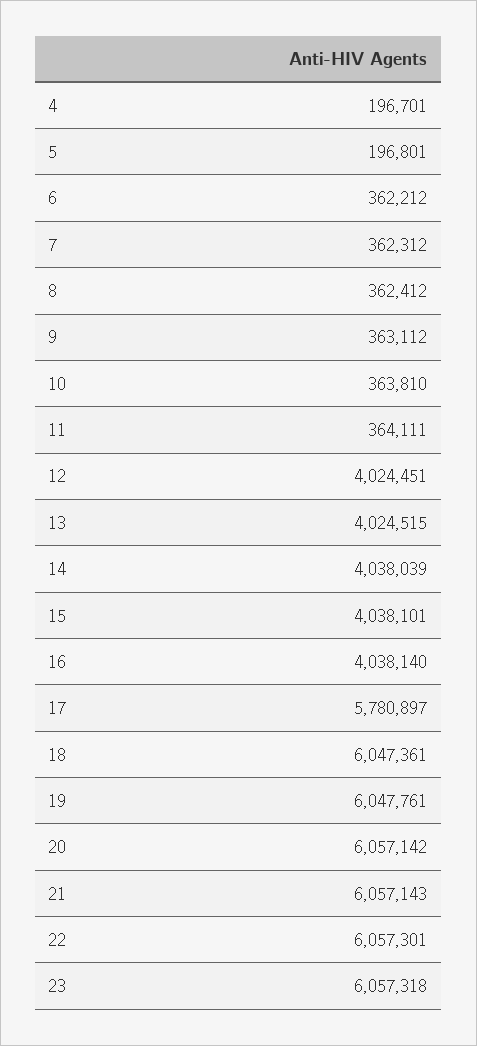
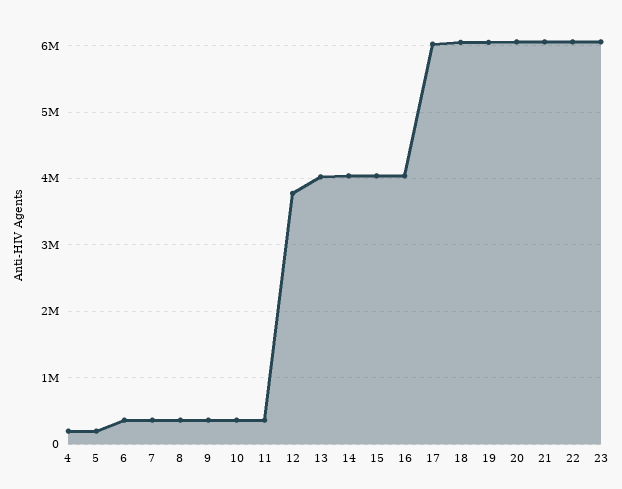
12: 4024451 -> 3800000
17: 5780897 -> 6000000

